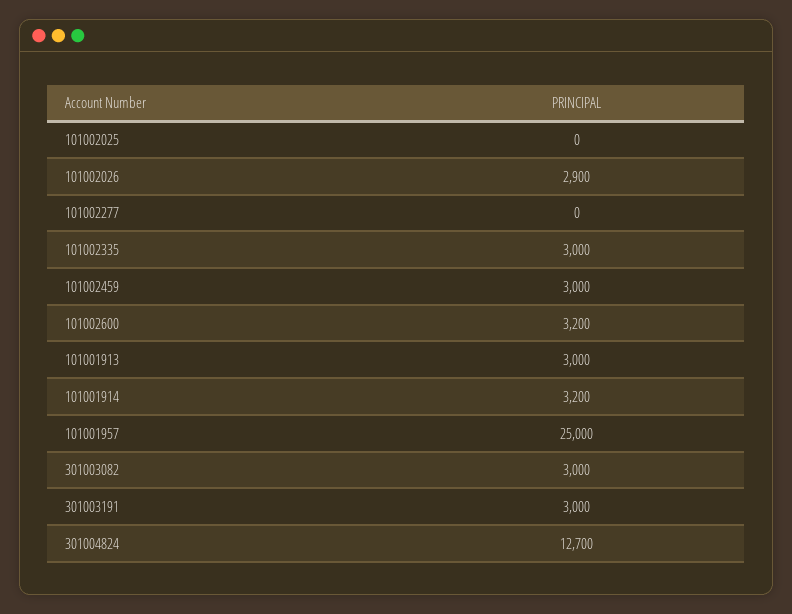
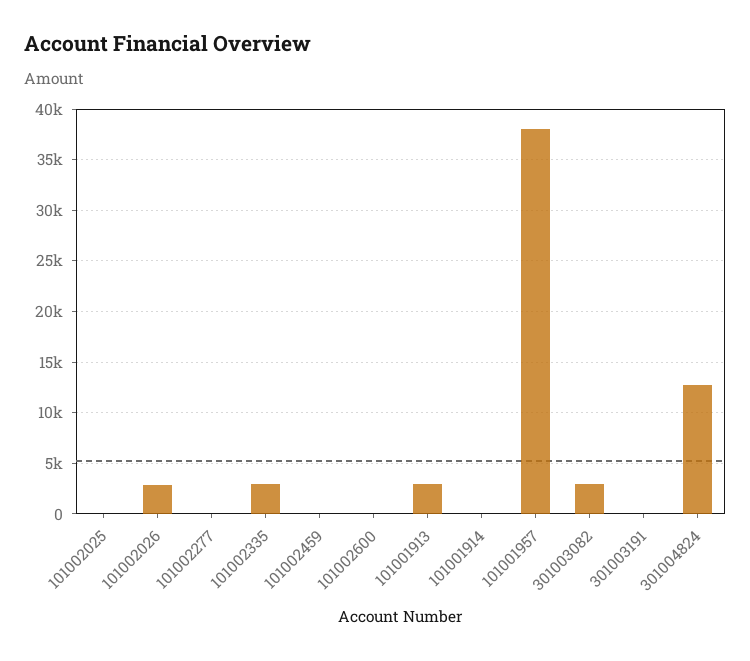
101002459: 3000 -> 0
101002600: 3200 -> 0
101001914: 3200 -> 0
101001957: 25000 -> 38000
301003191: 3000 -> 0

